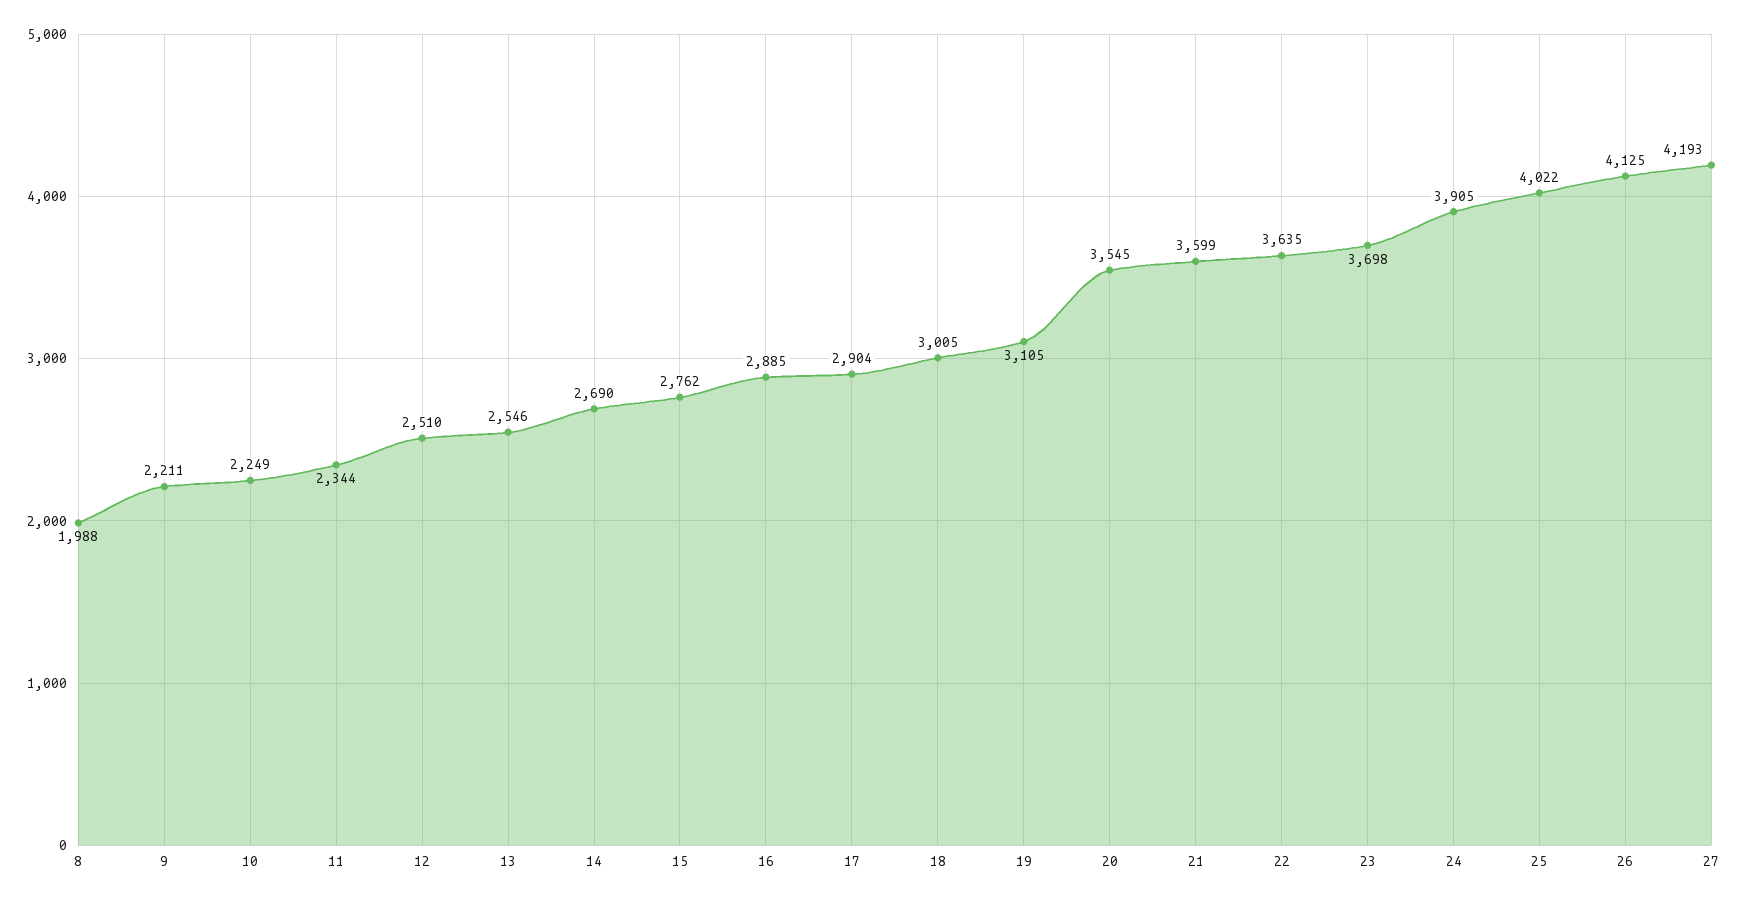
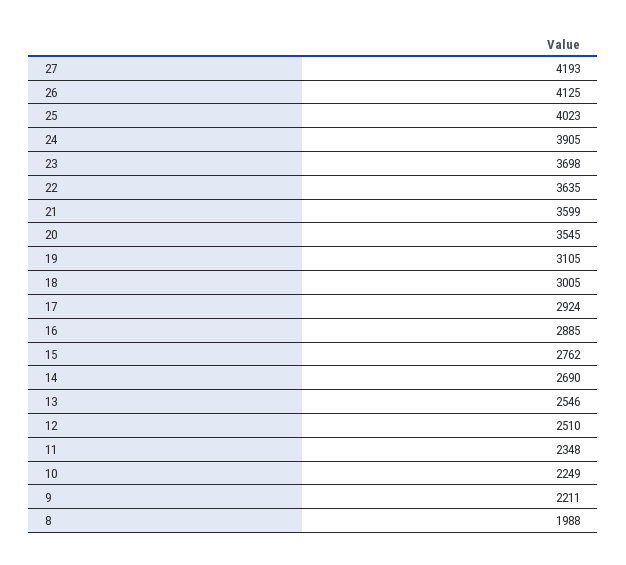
11: 2344 -> 2348
17: 2904 -> 2924
25: 4022 -> 4023

